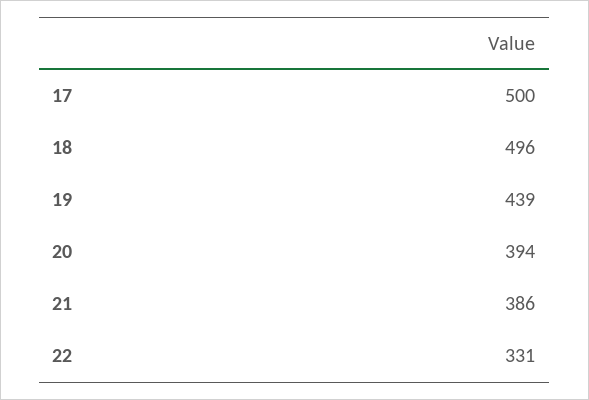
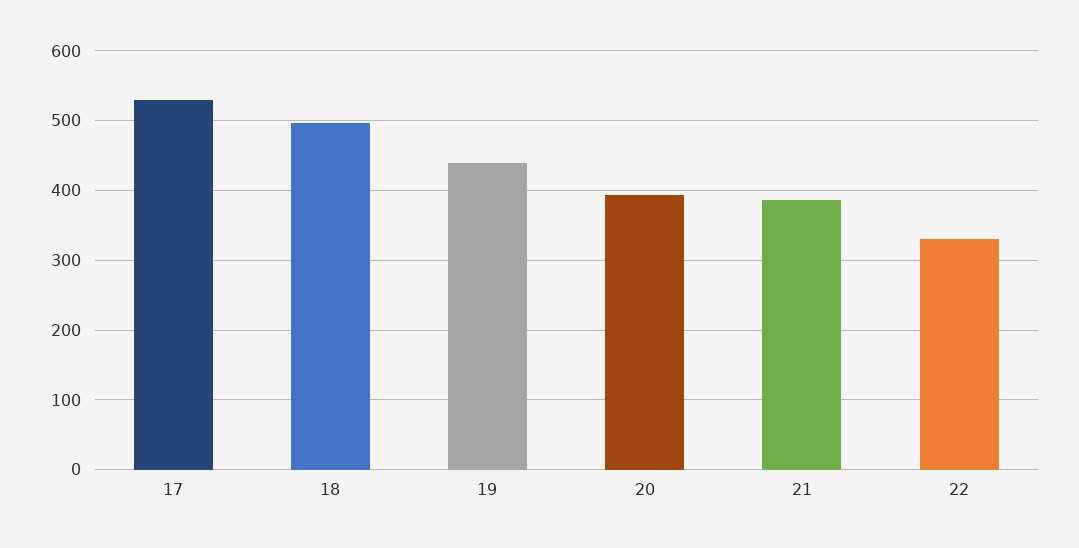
17: 500 -> 530

